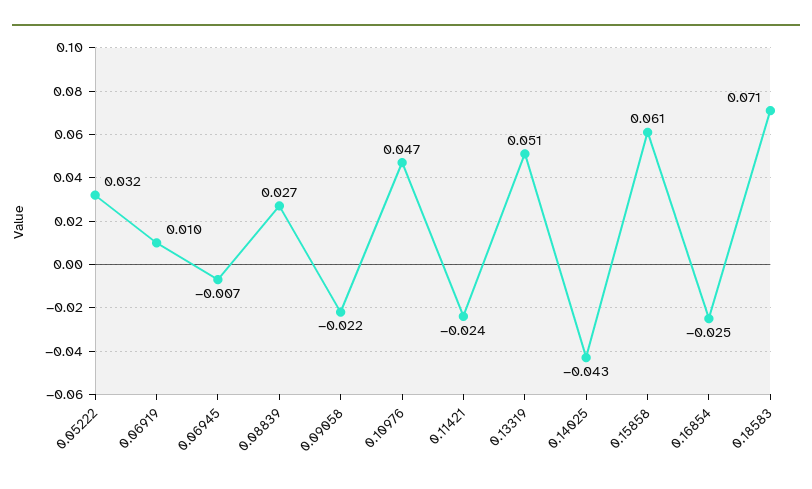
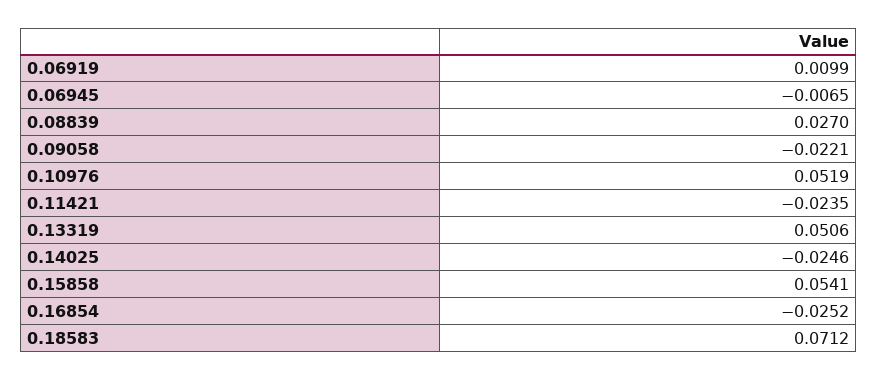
0.05222: 0.032 -> none
0.10976: 0.047 -> 0.0519
0.14025: -0.043 -> -0.0246
0.15858: 0.061 -> 0.0541

